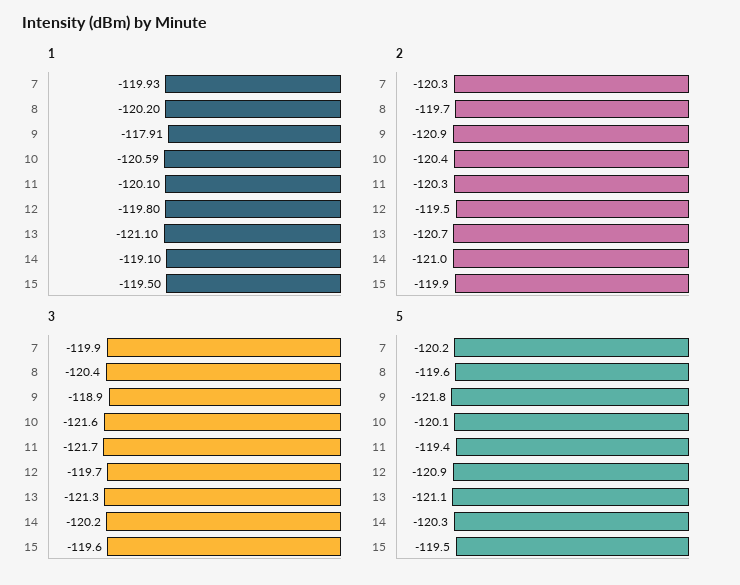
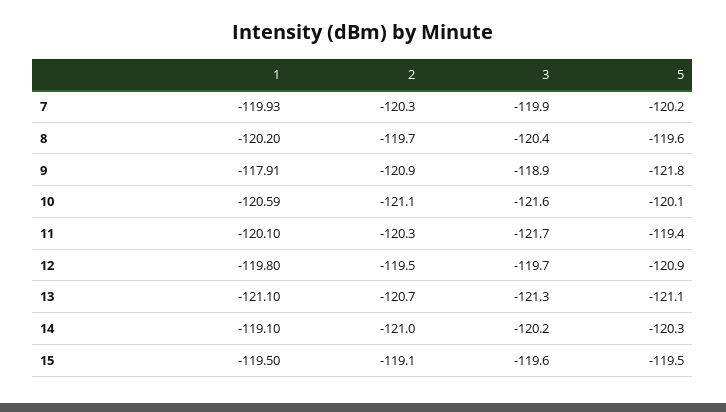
2, 10: -120.4 -> -121.1
2, 15: -119.9 -> -119.1

